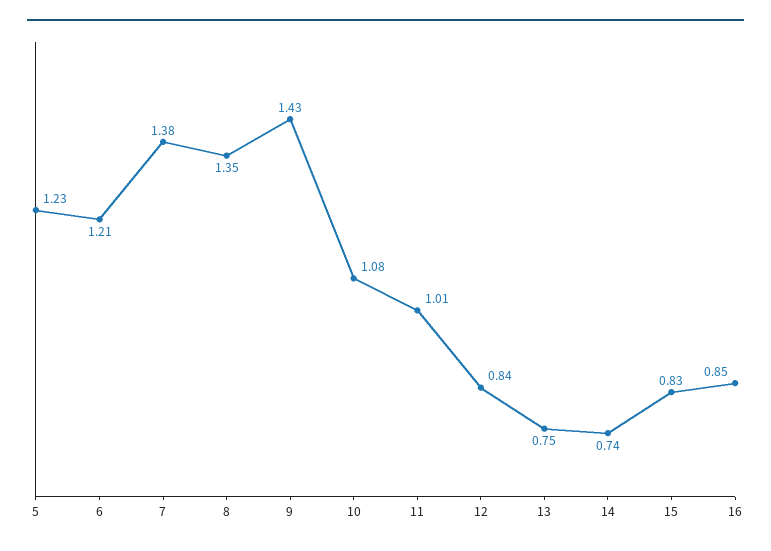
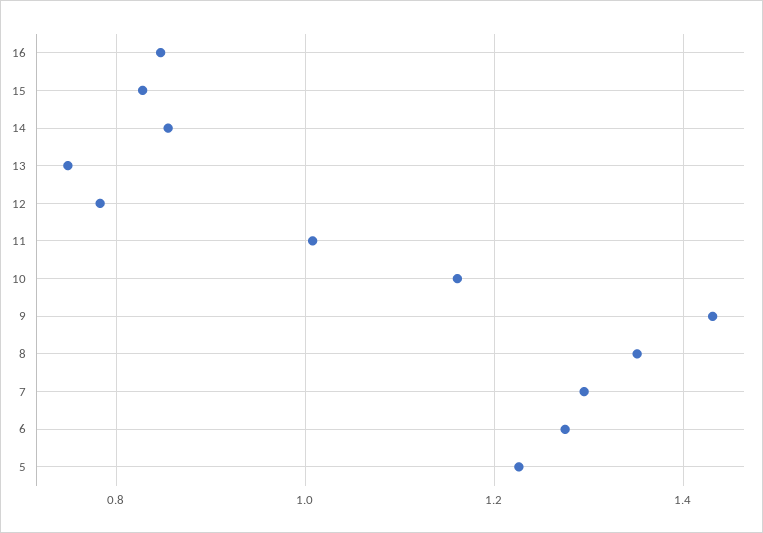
6: 1.21 -> 1.28
7: 1.38 -> 1.3
10: 1.08 -> 1.16
12: 0.84 -> 0.78
14: 0.74 -> 0.86

